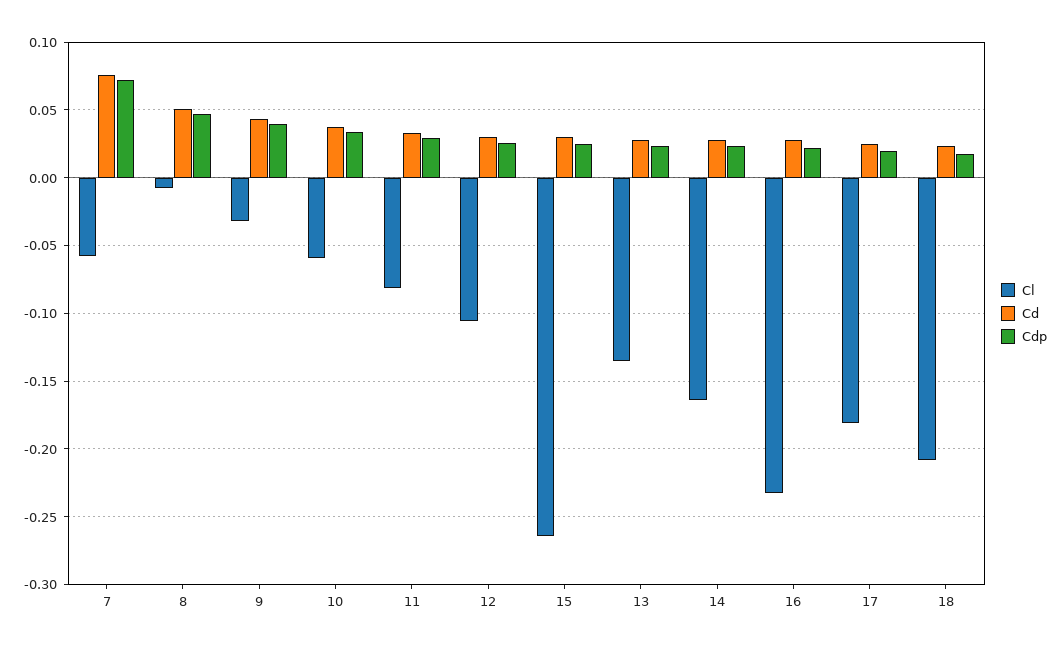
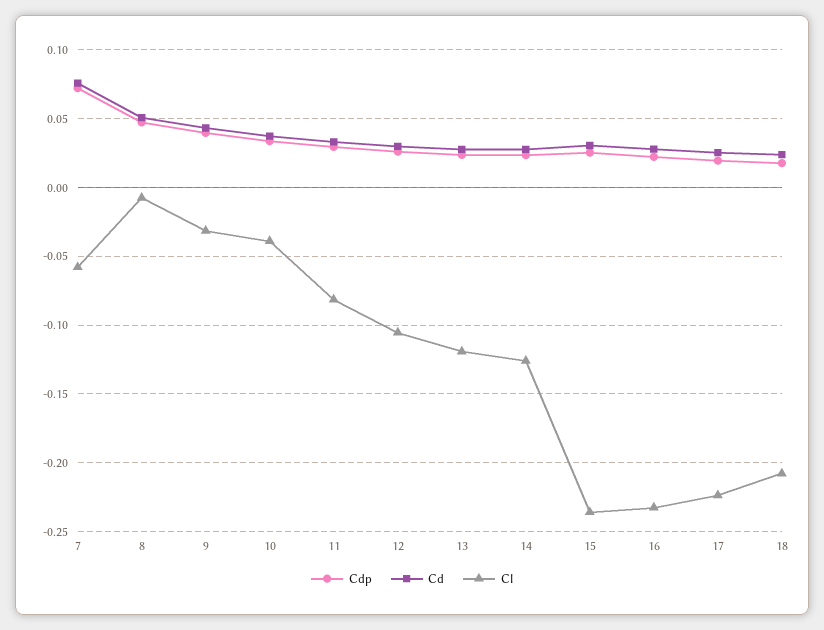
Cl, 10: -0.06 -> -0.04
Cl, 15: -0.265 -> -0.235
Cl, 13: -0.135 -> -0.12
Cl, 14: -0.165 -> -0.125
Cl, 17: -0.18 -> -0.225

